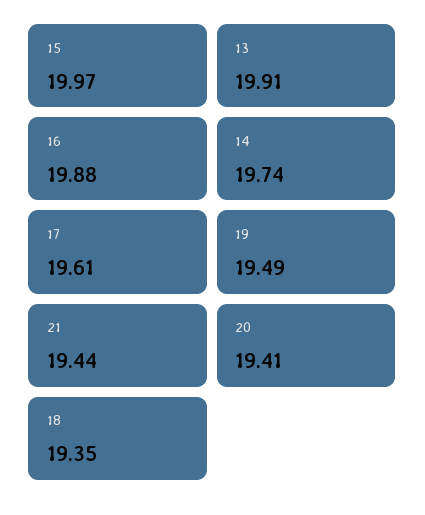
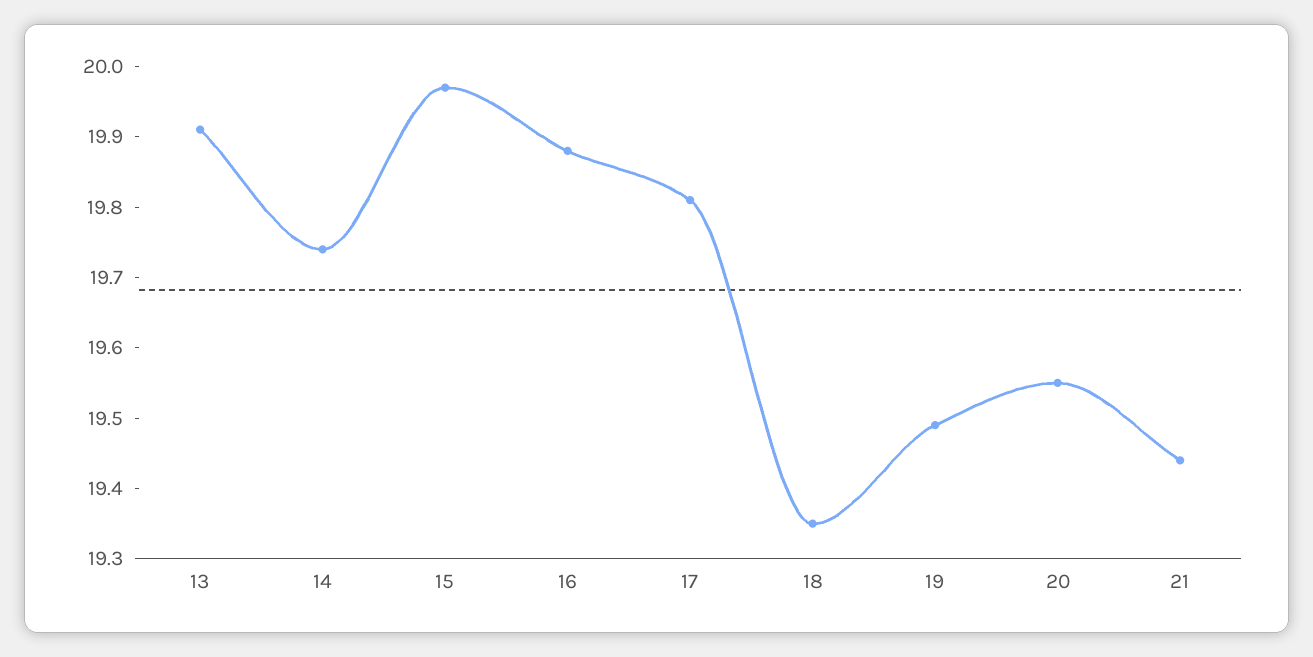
17: 19.61 -> 19.8
20: 19.41 -> 19.55

